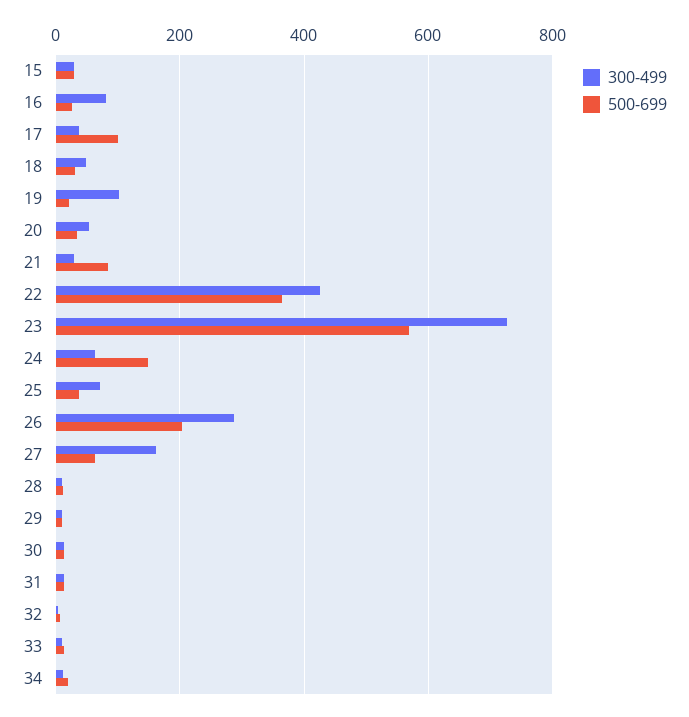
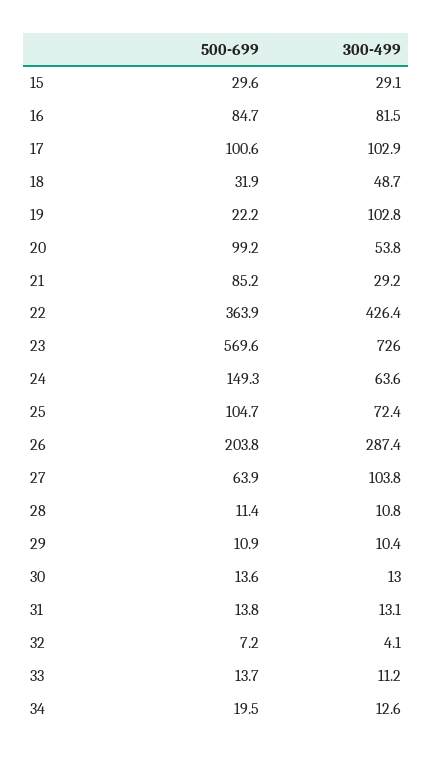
500-699, 16: 20 -> 84.7
300-499, 17: 40 -> 102.9
500-699, 20: 40 -> 99.2
500-699, 25: 40 -> 104.7
300-499, 27: 160 -> 103.8

